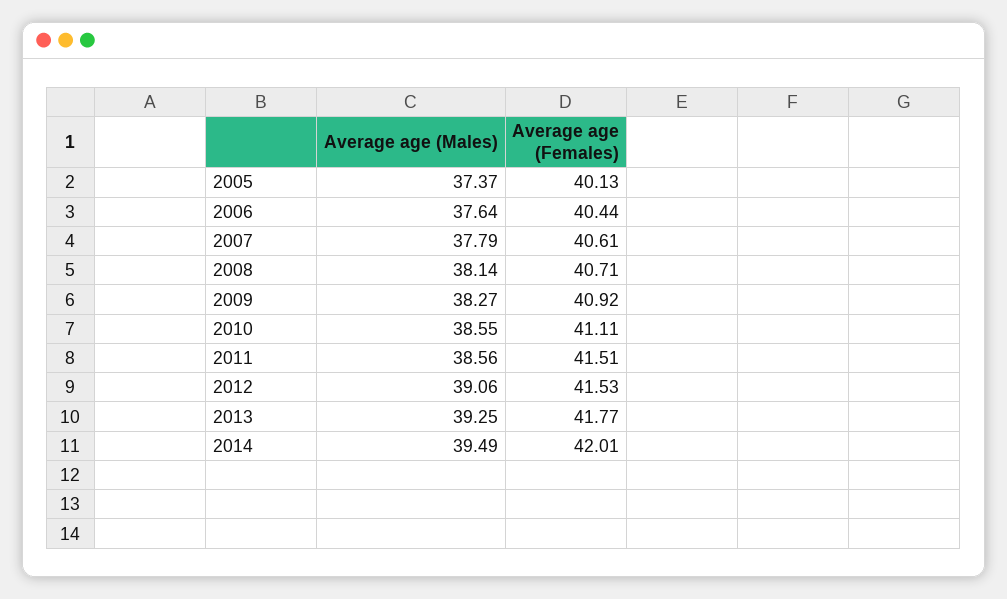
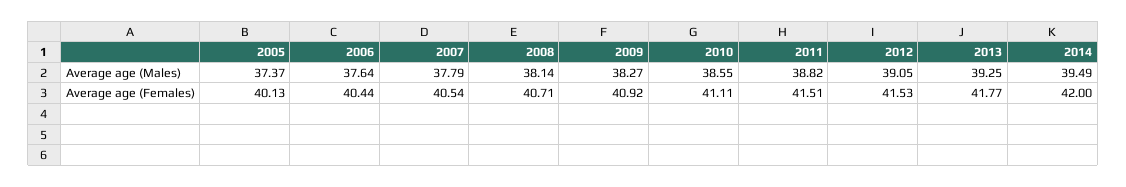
Average age (Females), 2007: 40.61 -> 40.54
Average age (Males), 2011: 38.56 -> 38.82
Average age (Males), 2012: 39.06 -> 39.05
Average age (Females), 2014: 42.01 -> 42

